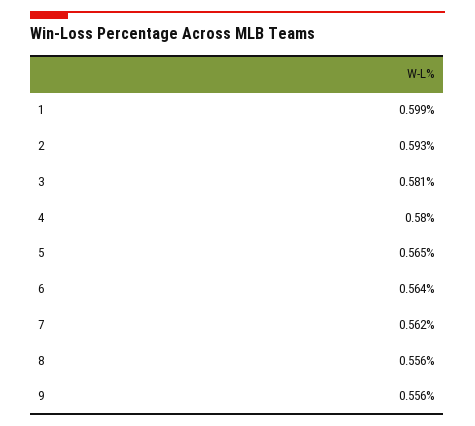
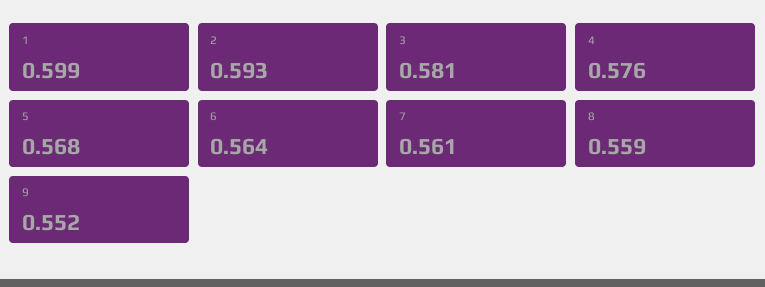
4: 0.58 -> 0.576
5: 0.565 -> 0.568
7: 0.562 -> 0.561
8: 0.556 -> 0.559
9: 0.556 -> 0.552

